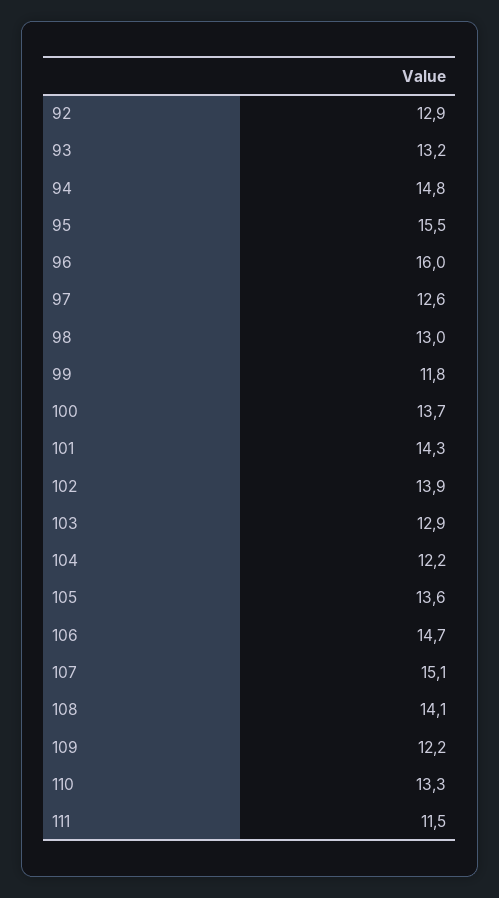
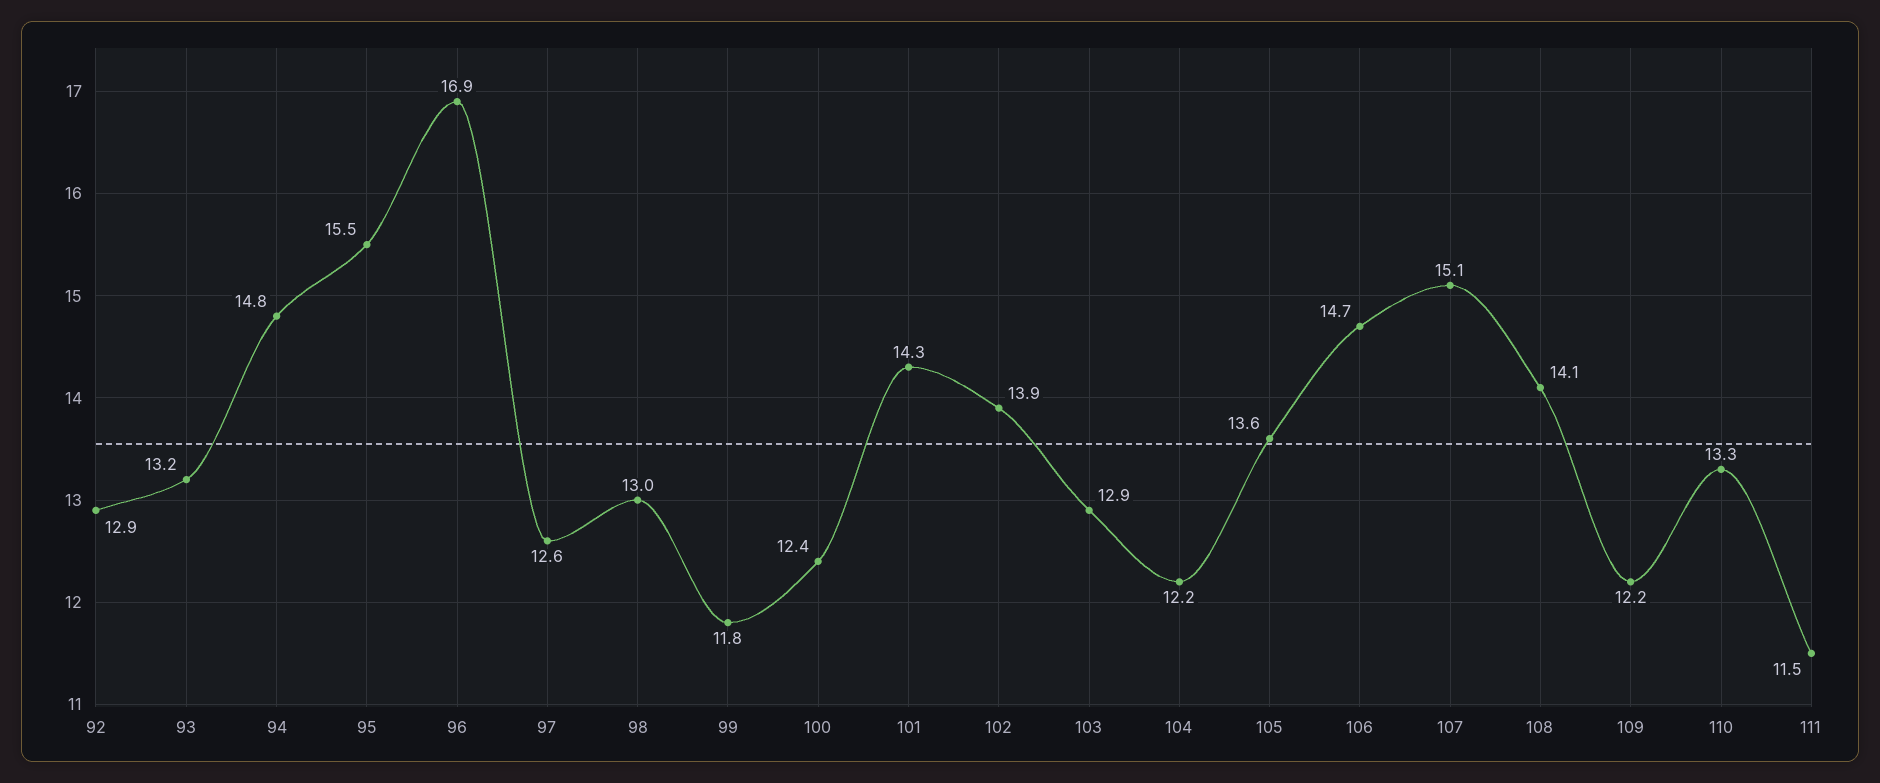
96: 16 -> 16.9
100: 13.7 -> 12.4

